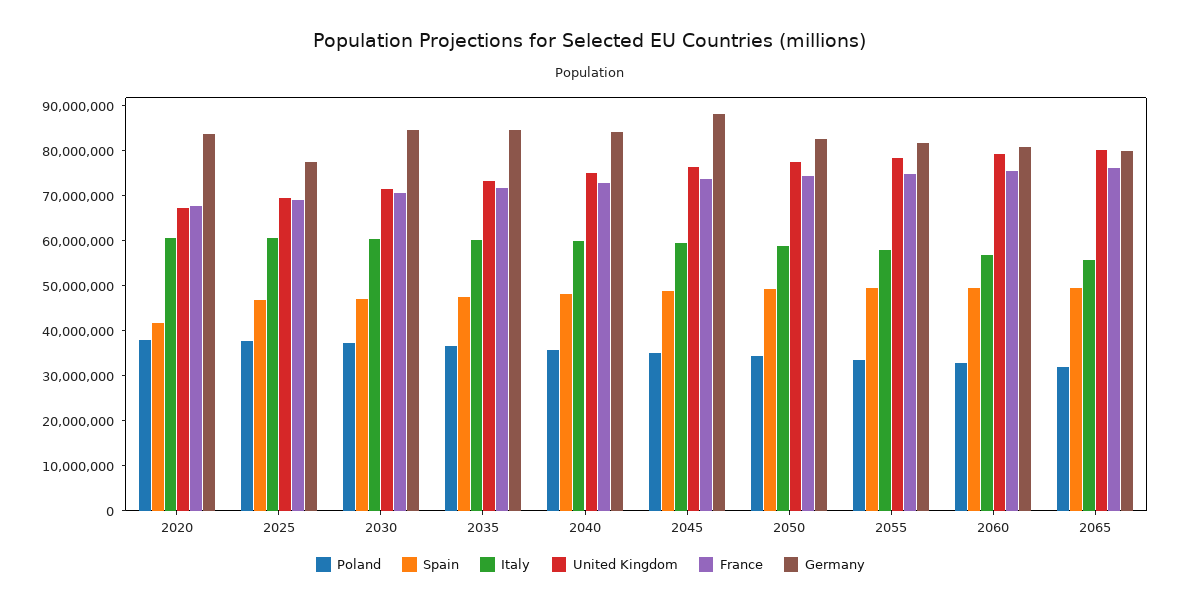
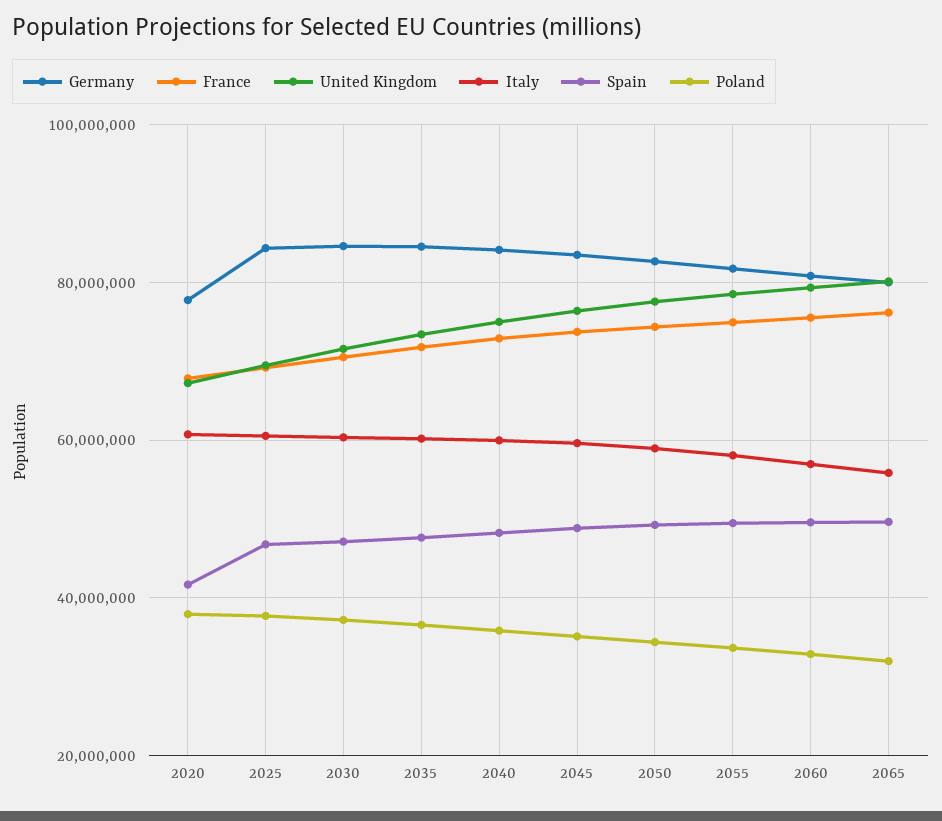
Germany, 2020: 84000000 -> 78000000
Germany, 2025: 78000000 -> 84000000
Germany, 2045: 88000000 -> 84000000

